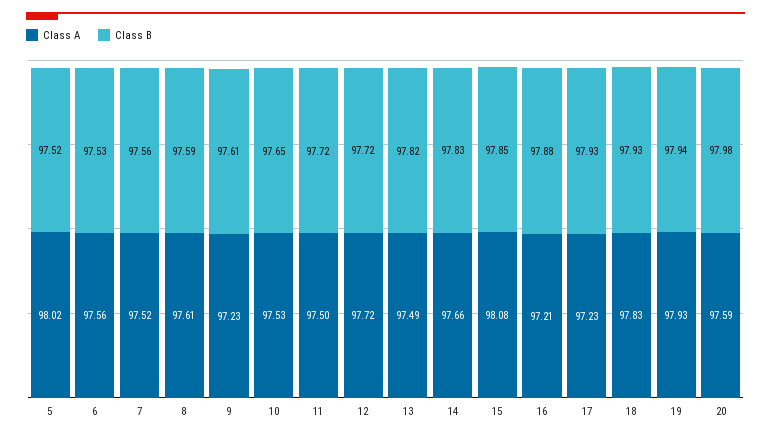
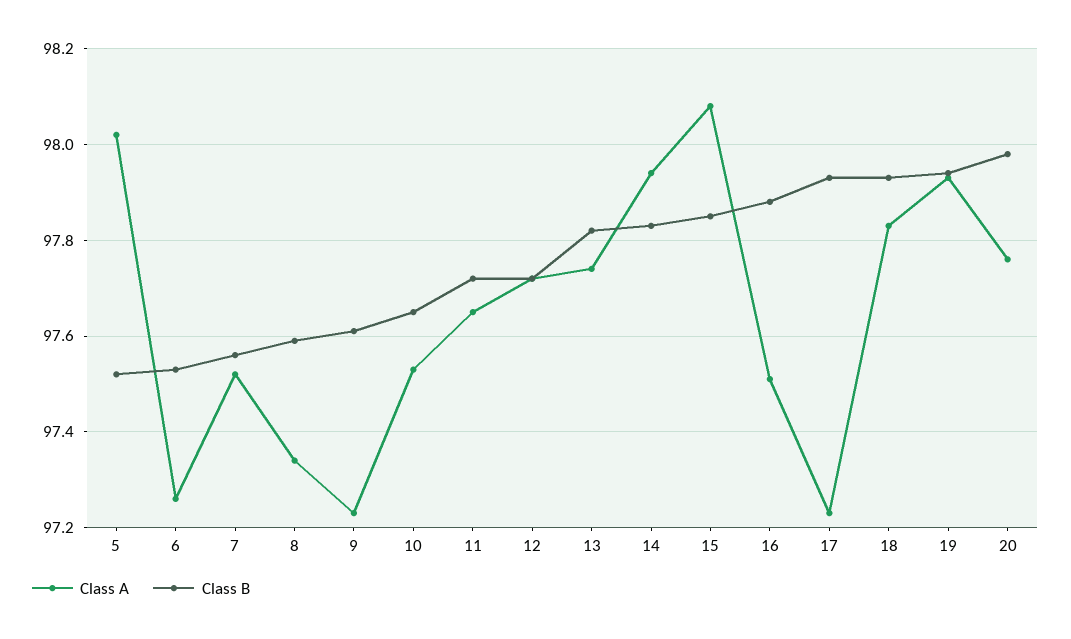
Class A, 6: 97.56 -> 97.25
Class A, 8: 97.61 -> 97.35
Class A, 11: 97.5 -> 97.65
Class A, 13: 97.49 -> 97.75
Class A, 14: 97.66 -> 97.95
Class A, 16: 97.21 -> 97.5
Class A, 20: 97.59 -> 97.75

